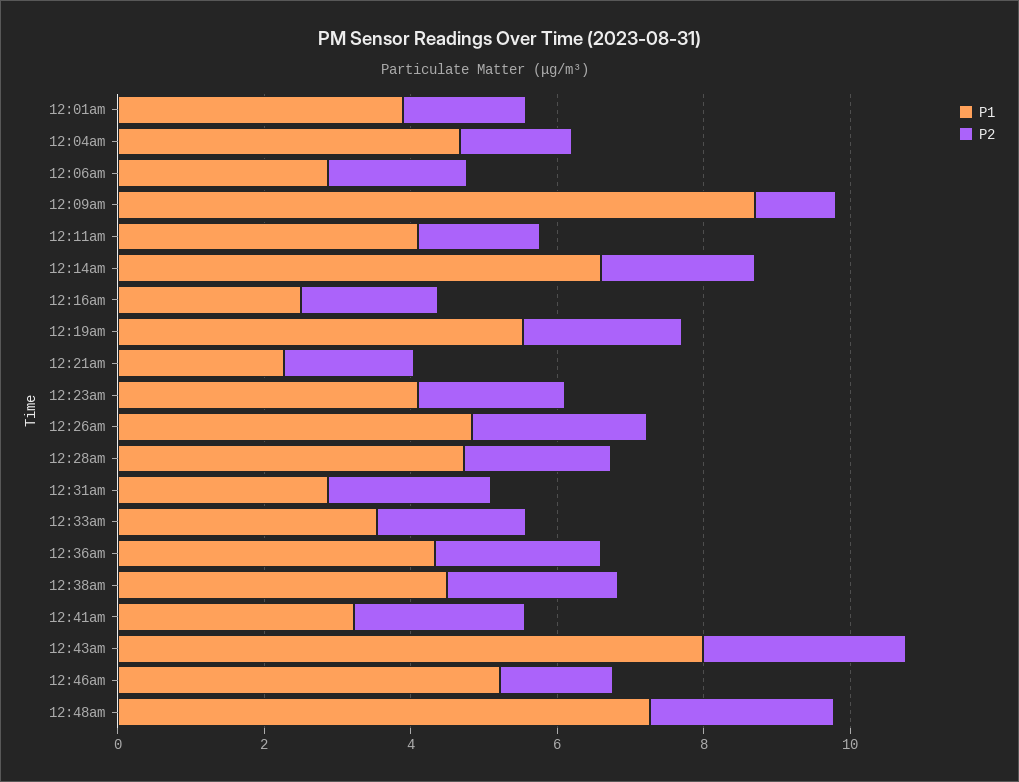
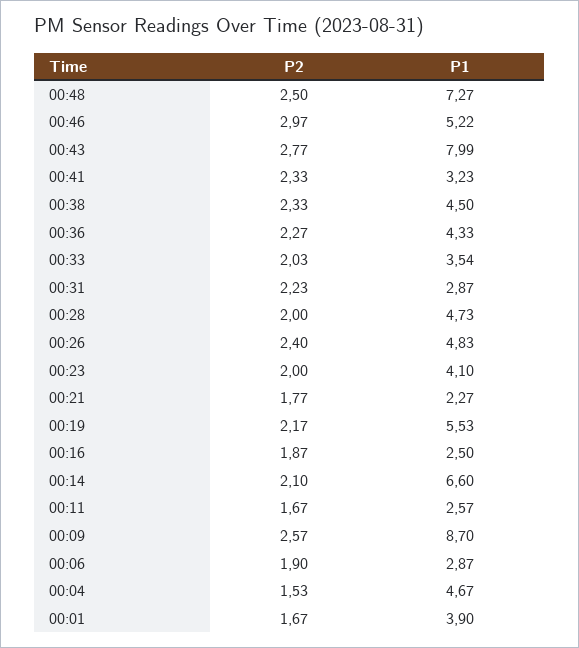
P2, 12:09am: 1 -> 2.57
P1, 12:11am: 4 -> 2.57
P2, 12:46am: 1.5 -> 2.97

